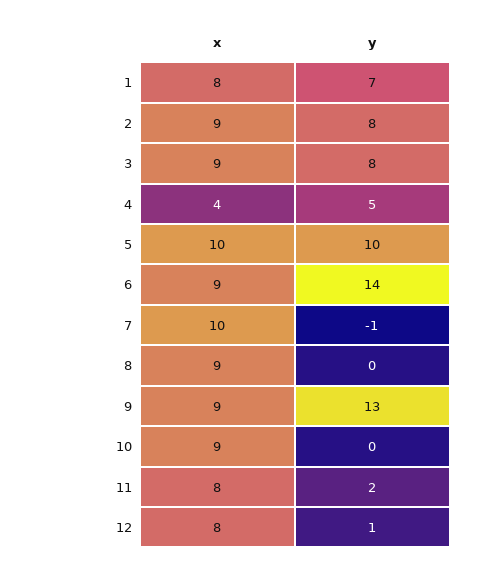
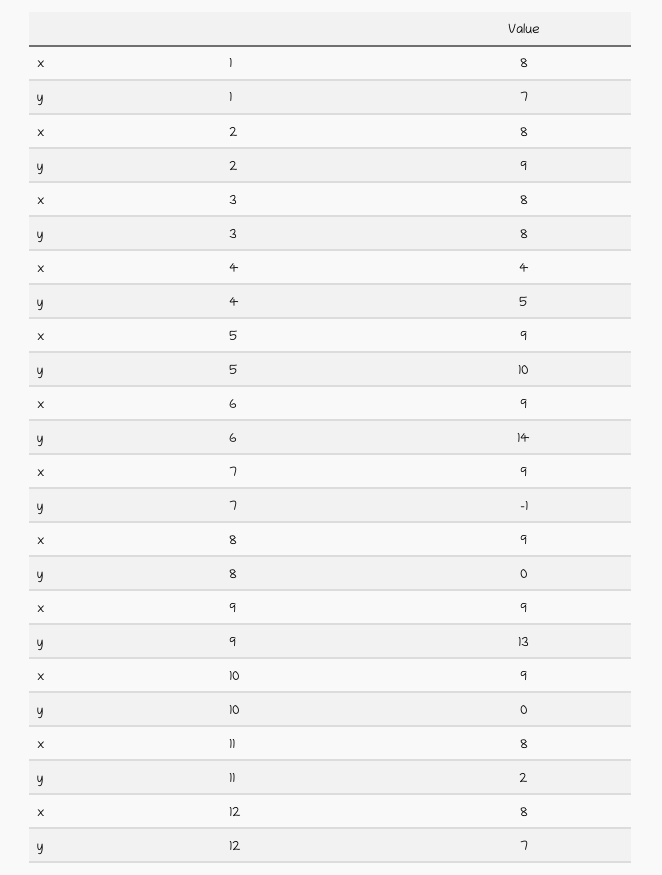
x, 2: 9 -> 8
y, 2: 8 -> 9
x, 3: 9 -> 8
x, 5: 10 -> 9
x, 7: 10 -> 9
y, 12: 1 -> 7

